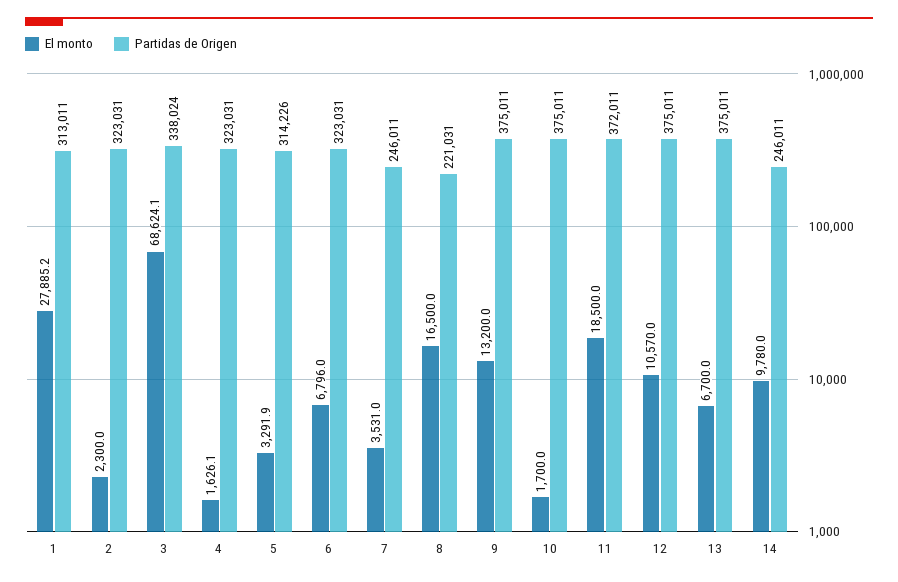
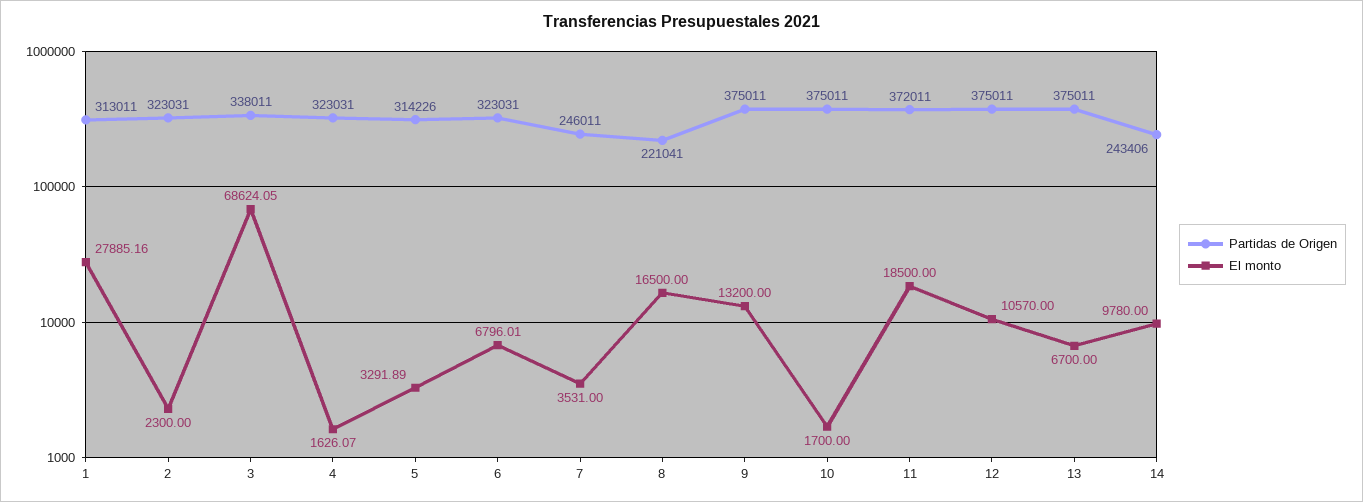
Partidas de Origen, 3: 338024 -> 338011
Partidas de Origen, 8: 221031 -> 221041
Partidas de Origen, 14: 246011 -> 243406

